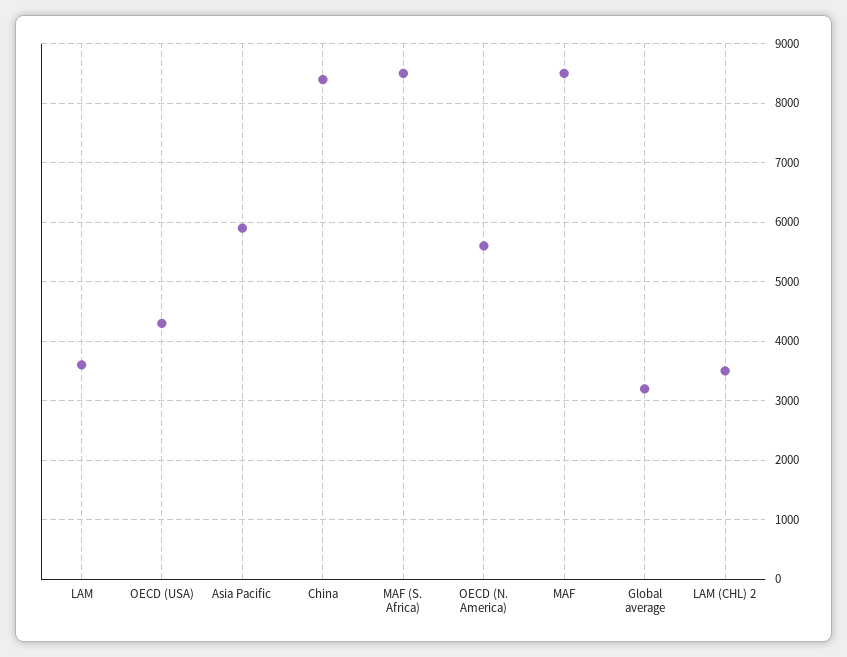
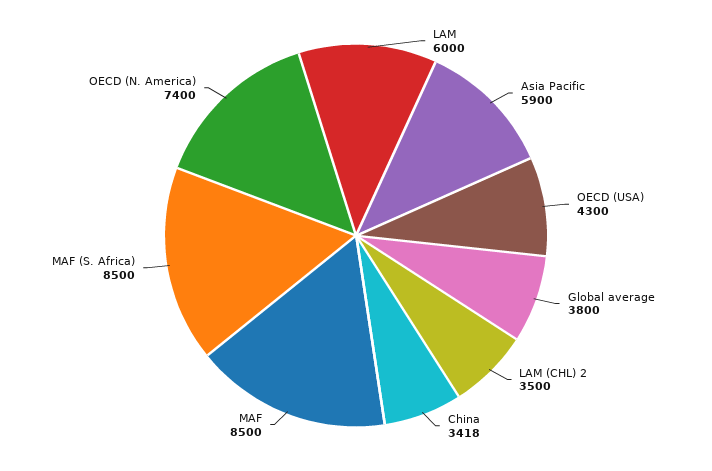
LAM: 3600 -> 6000
China: 8400 -> 3418
OECD (N. America): 5600 -> 7400
Global average: 3200 -> 3800

